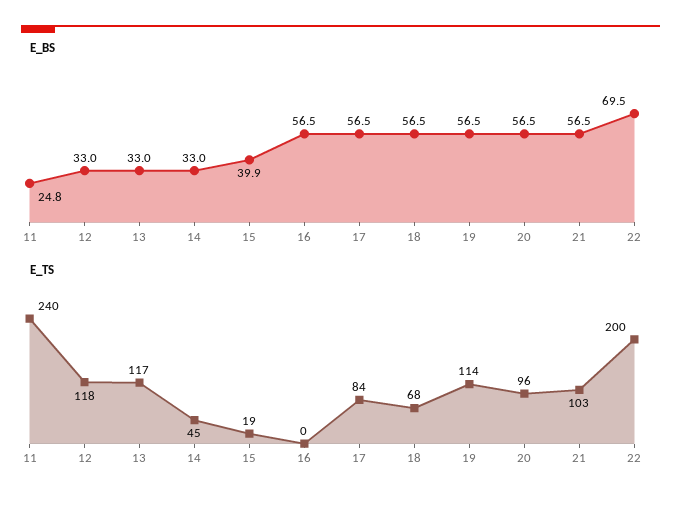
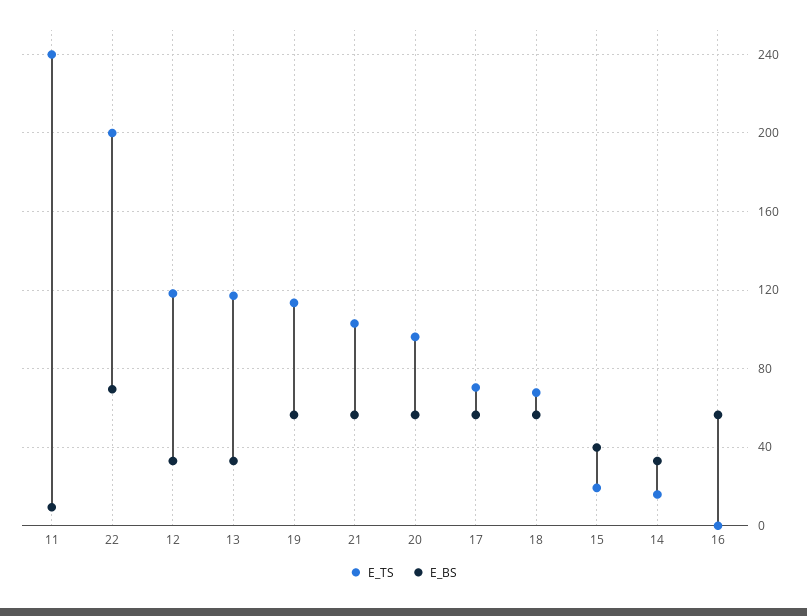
E_BS, 11: 24.8 -> 10
E_TS, 14: 45 -> 15
E_TS, 17: 84 -> 70

